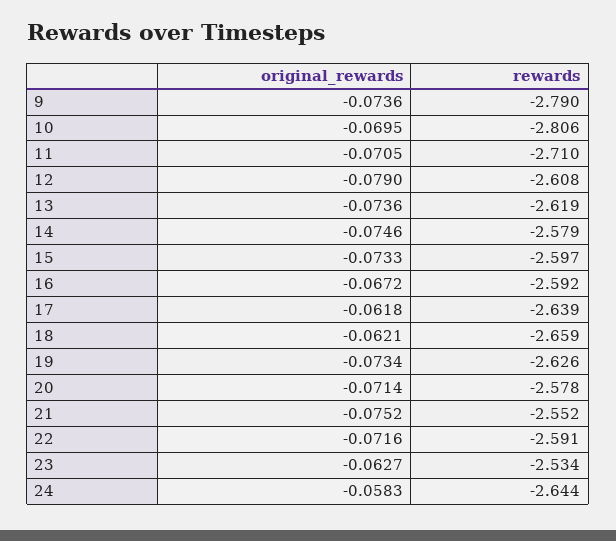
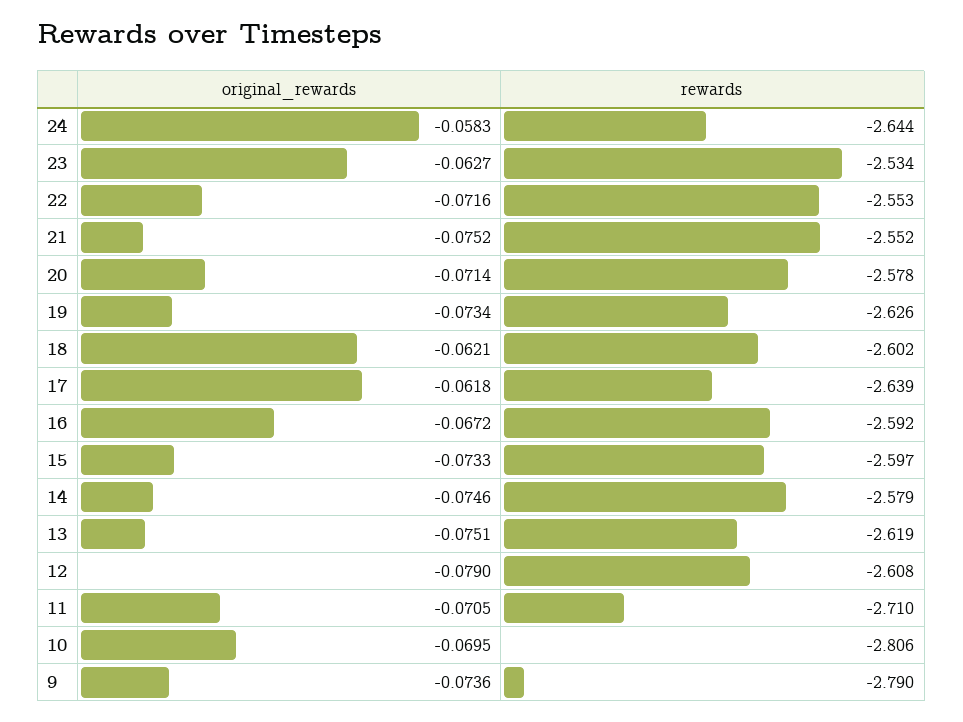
original_rewards, 13: -0.0736 -> -0.0751
rewards, 18: -2.659 -> -2.602
rewards, 22: -2.591 -> -2.553

